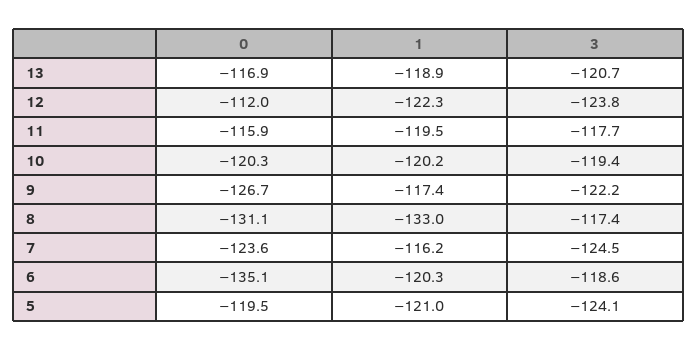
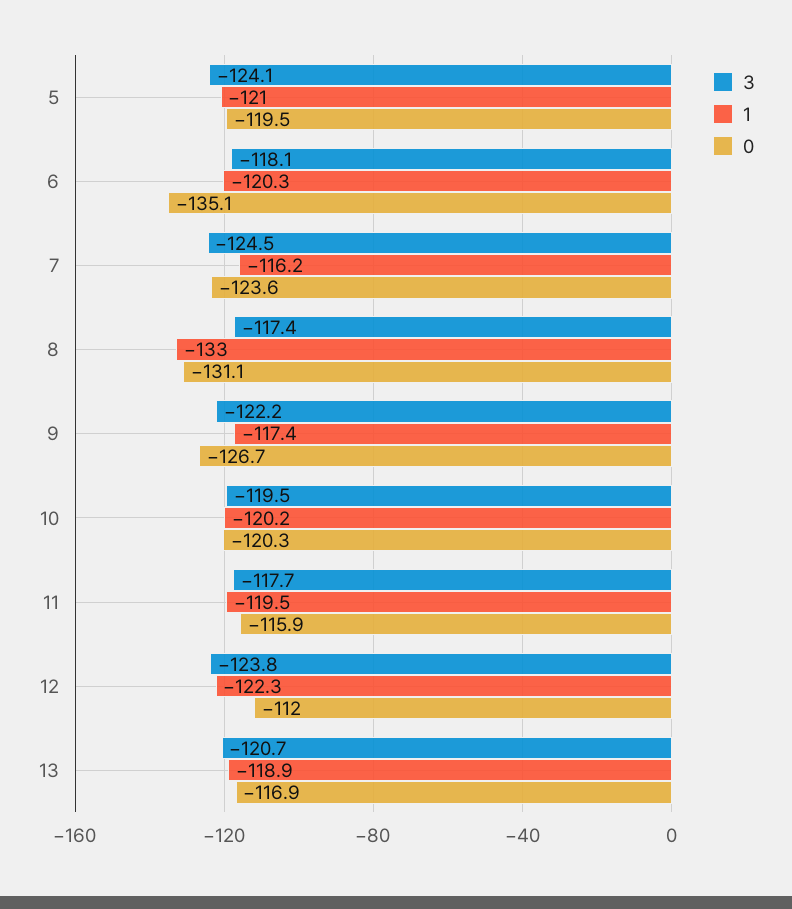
3, 10: -119.4 -> -119.5
3, 6: -118.6 -> -118.1

